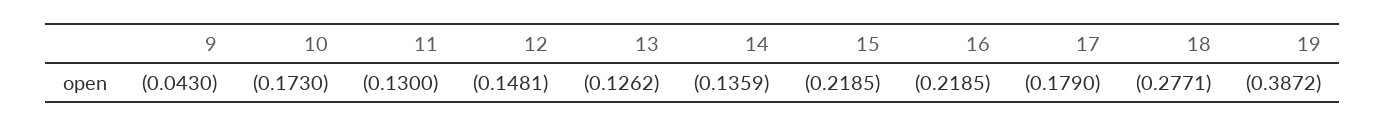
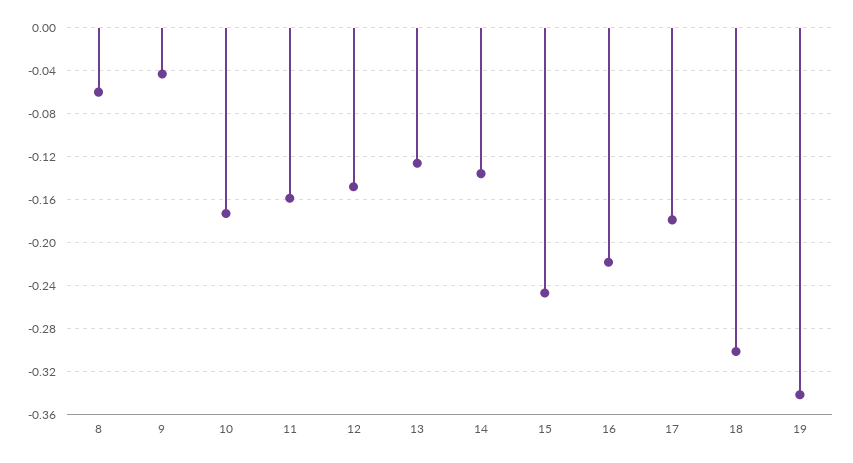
11: -0.13 -> -0.16
15: -0.2185 -> -0.25
18: -0.2771 -> -0.3
19: -0.3872 -> -0.34
8: none -> -0.06

